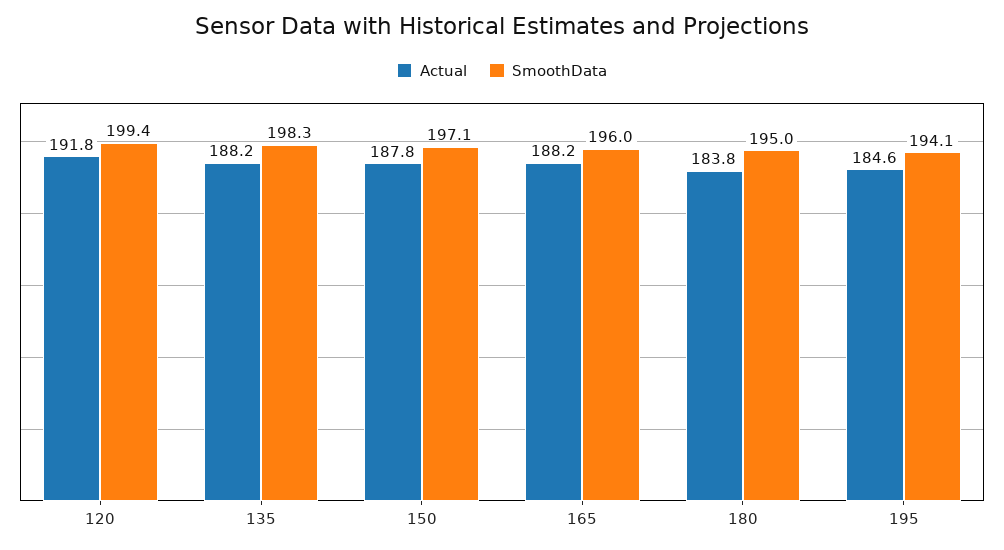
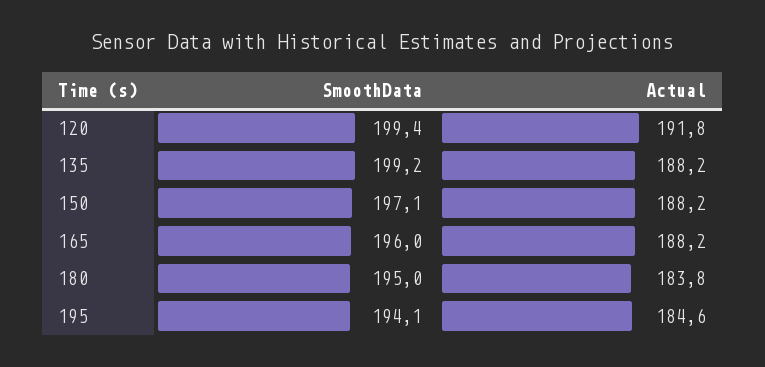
SmoothData, 135: 198.3 -> 199.2
Actual, 150: 187.8 -> 188.2

